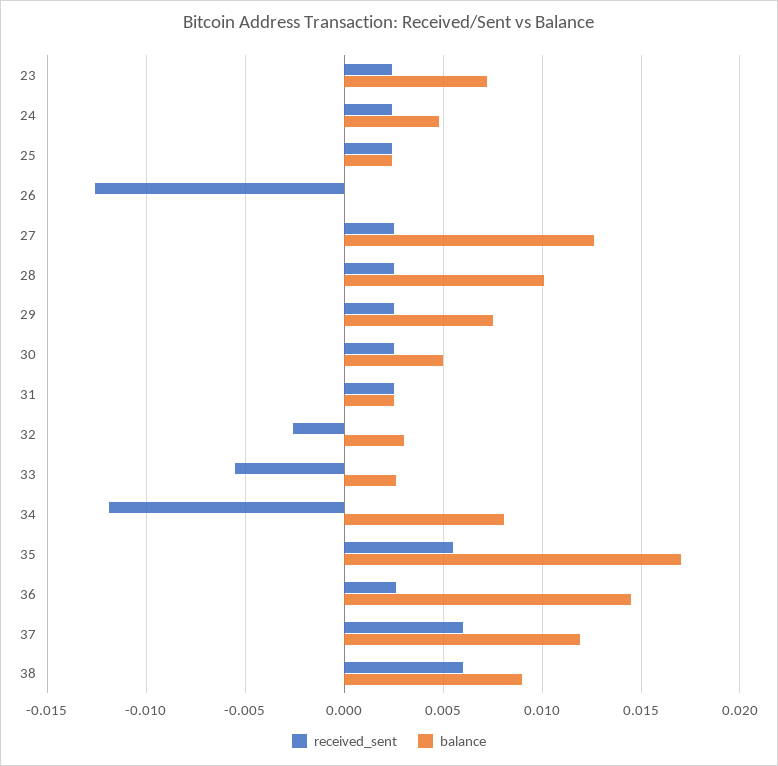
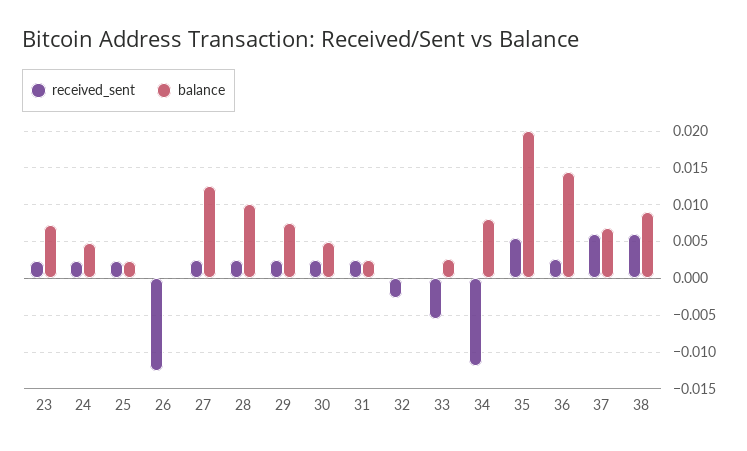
balance, 32: 0.003 -> 0
balance, 35: 0.017 -> 0.02
balance, 37: 0.012 -> 0.007

